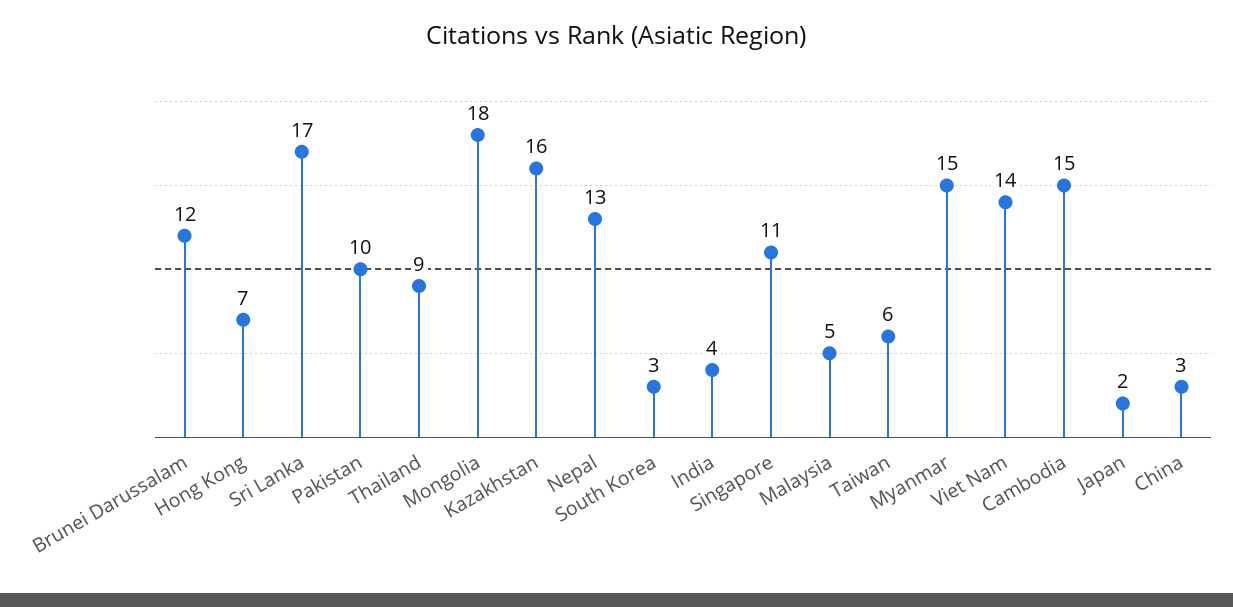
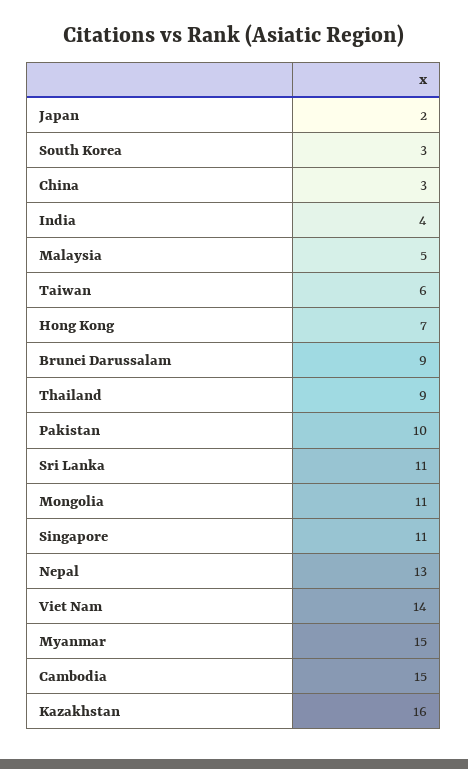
Brunei Darussalam: 12 -> 9
Sri Lanka: 17 -> 11
Mongolia: 18 -> 11

